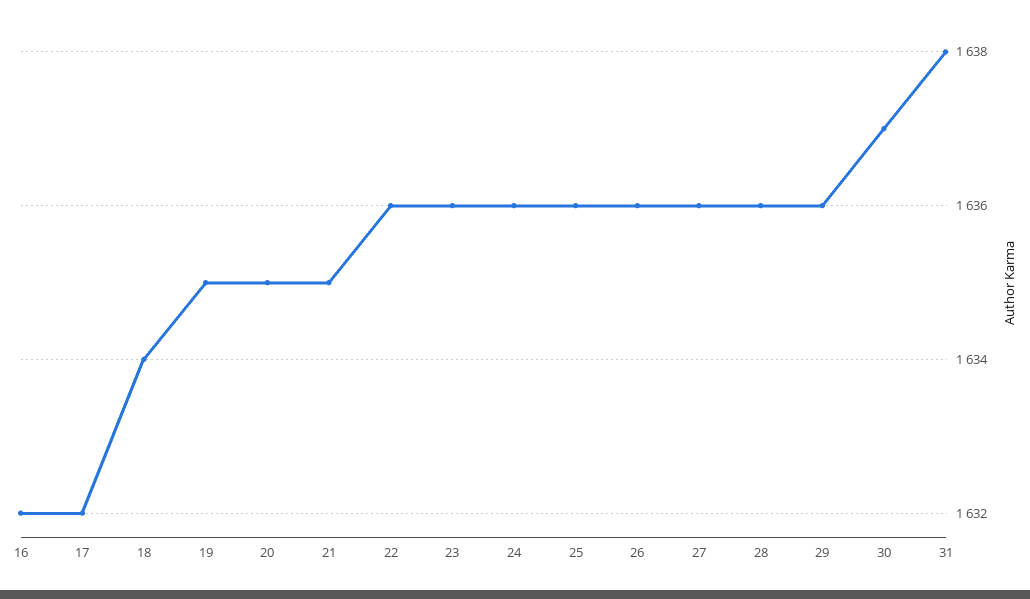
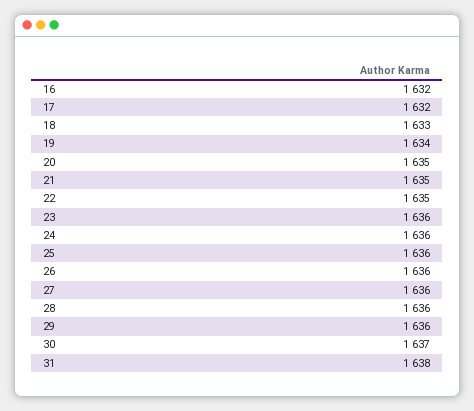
18: 1634 -> 1633
19: 1635 -> 1634
22: 1636 -> 1635

